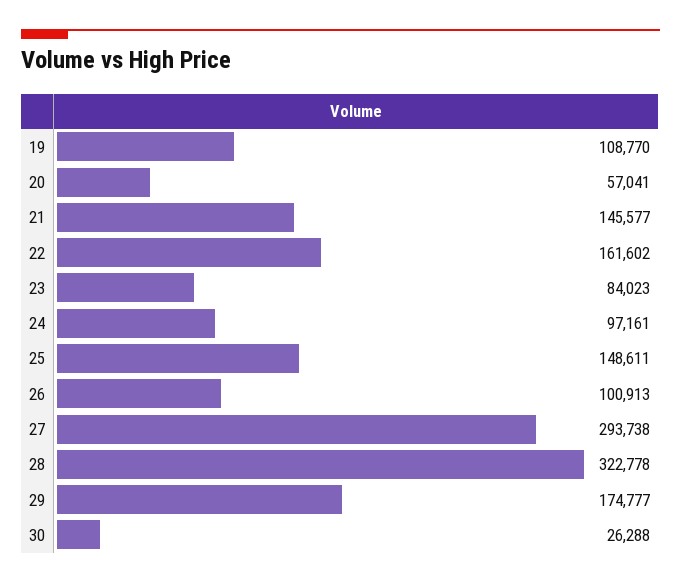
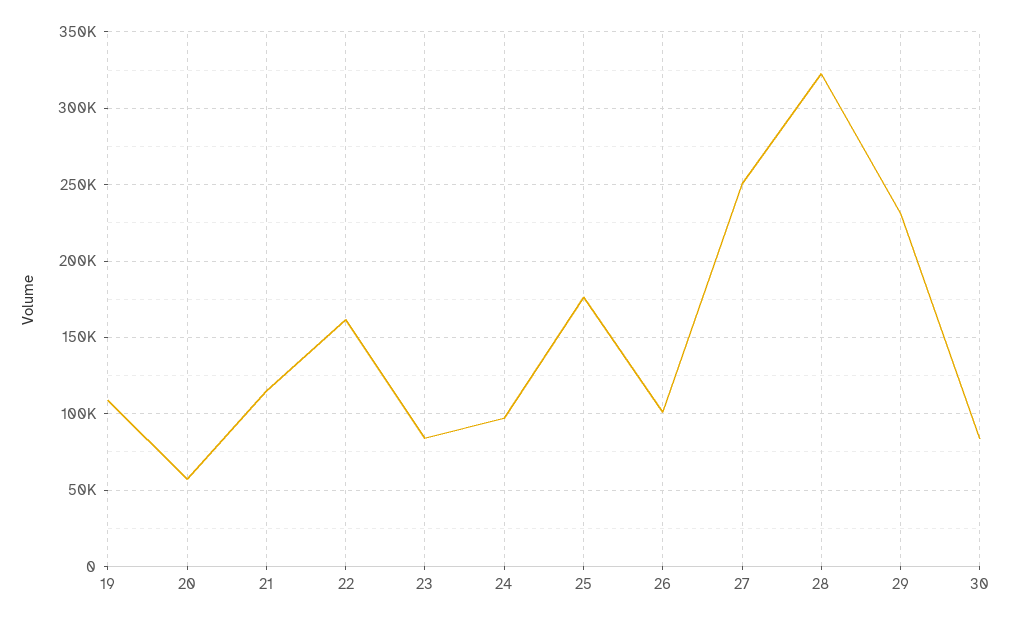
21: 145577 -> 115000
25: 148611 -> 175000
27: 293738 -> 250000
29: 174777 -> 230000
30: 26288 -> 85000

